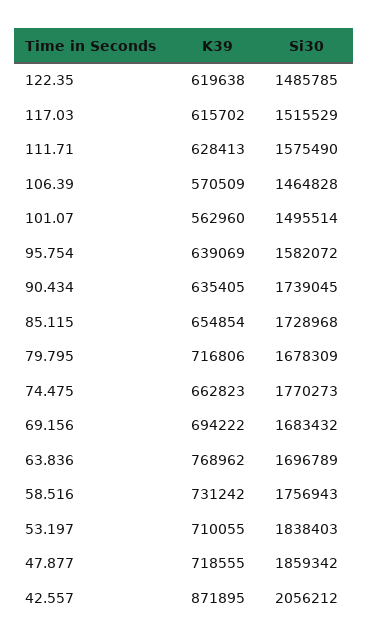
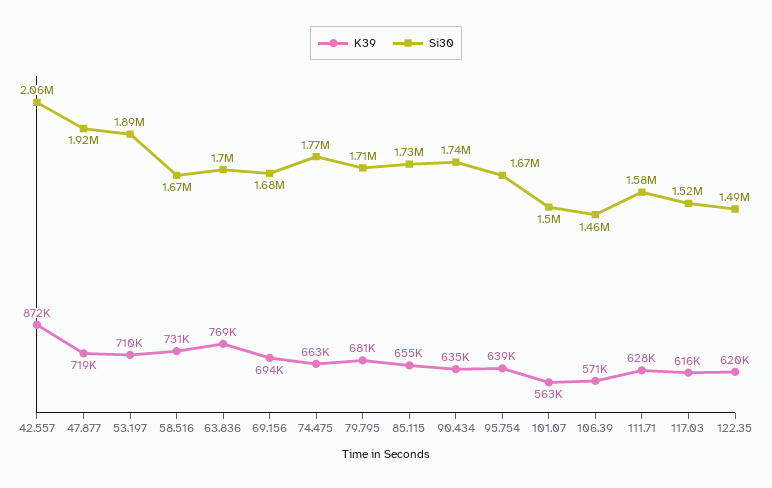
Si30, 95.754: 1582072 -> 1670000
K39, 79.795: 716806 -> 681000
Si30, 79.795: 1678309 -> 1710000
Si30, 58.516: 1756943 -> 1670000
Si30, 53.197: 1838403 -> 1890000
Si30, 47.877: 1859342 -> 1920000

